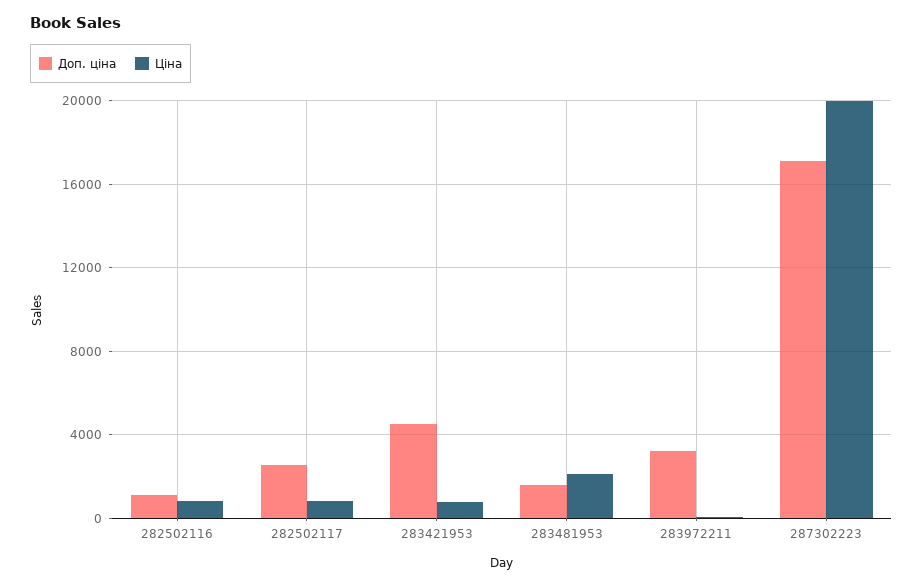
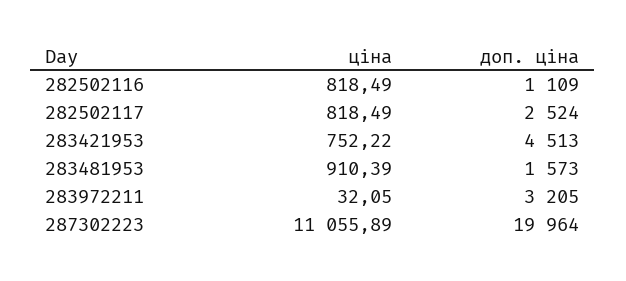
Ціна, 283481953: 2000 -> 910.39
Доп. ціна, 287302223: 17000 -> 19964
Ціна, 287302223: 20000 -> 11055.89

